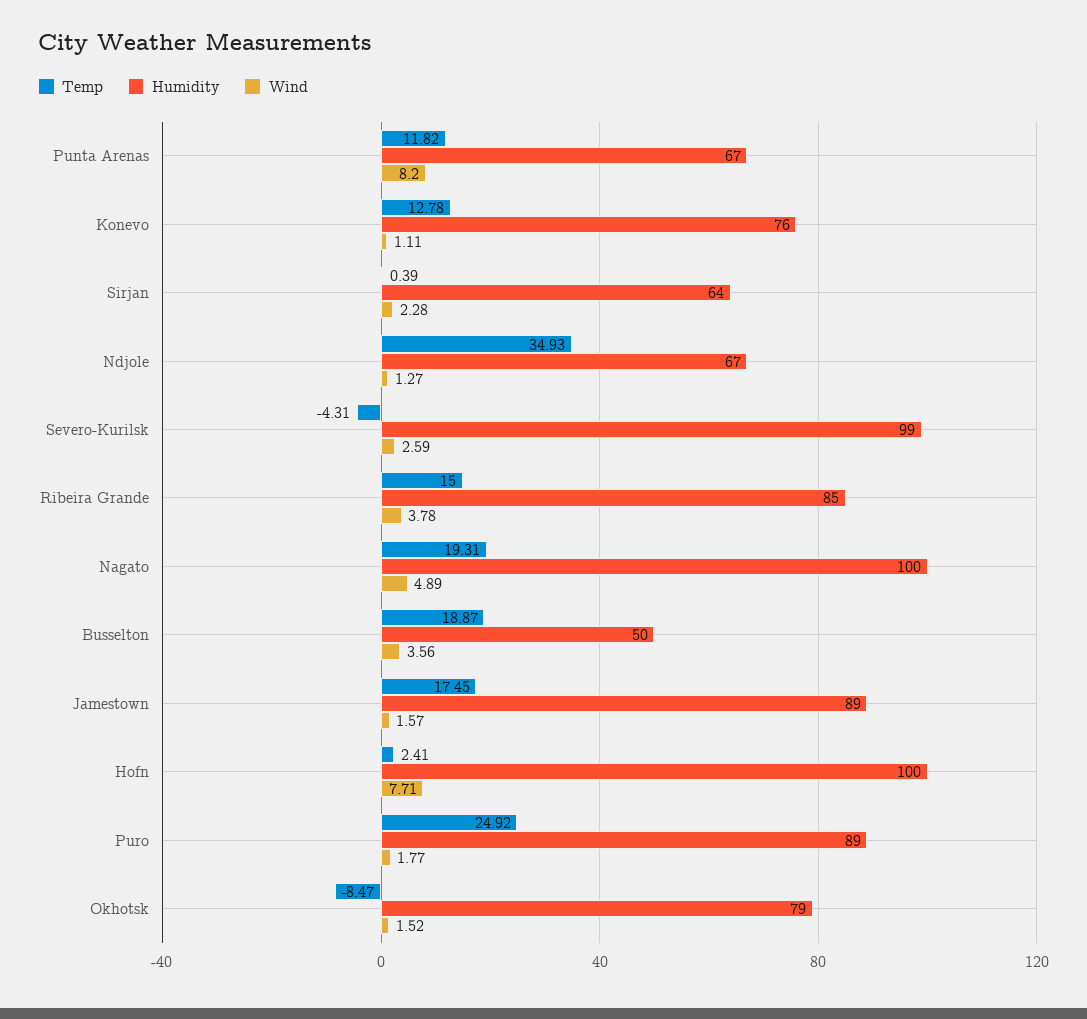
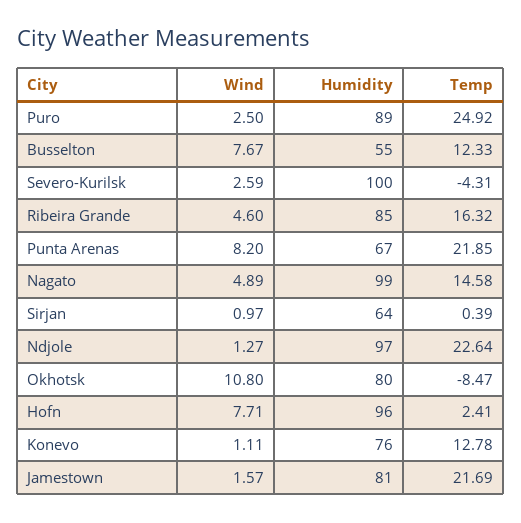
Temp, Punta Arenas: 11.82 -> 21.85
Wind, Sirjan: 2.28 -> 0.97
Temp, Ndjole: 34.93 -> 22.64
Humidity, Ndjole: 67 -> 97
Humidity, Severo-Kurilsk: 99 -> 100
Temp, Ribeira Grande: 15 -> 16.32
Wind, Ribeira Grande: 3.78 -> 4.6
Temp, Nagato: 19.31 -> 14.58
Humidity, Nagato: 100 -> 99
Temp, Busselton: 18.87 -> 12.33
Humidity, Busselton: 50 -> 55
Wind, Busselton: 3.56 -> 7.67
Temp, Jamestown: 17.45 -> 21.69
Humidity, Jamestown: 89 -> 81
Humidity, Hofn: 100 -> 96
Wind, Puro: 1.77 -> 2.5
Humidity, Okhotsk: 79 -> 80
Wind, Okhotsk: 1.52 -> 10.8

